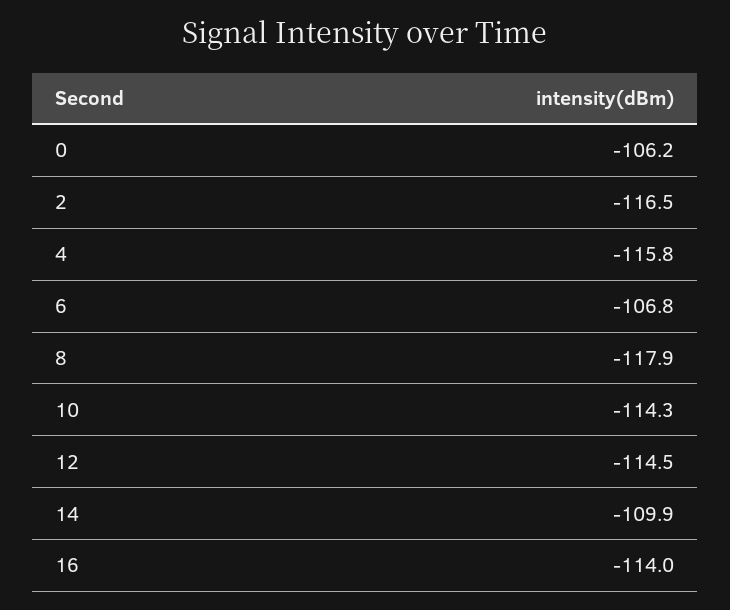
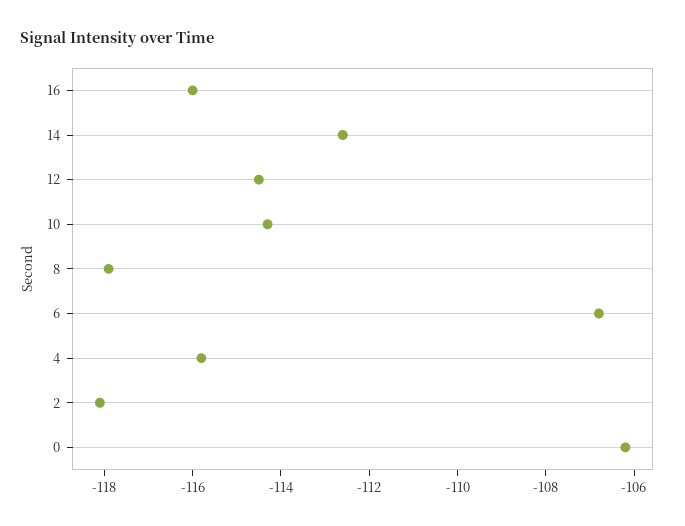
2: -116.5 -> -118
14: -109.9 -> -112.5
16: -114 -> -116

